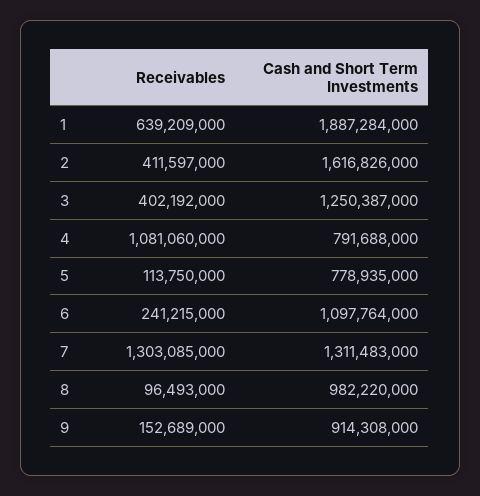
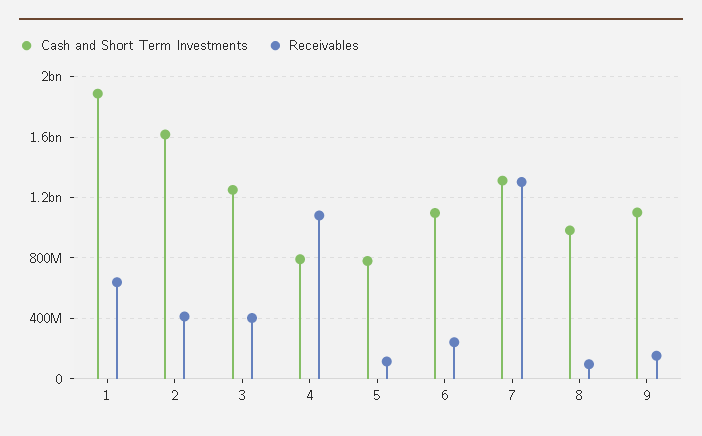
Cash and Short Term Investments, 9: 914308000 -> 1100000000

